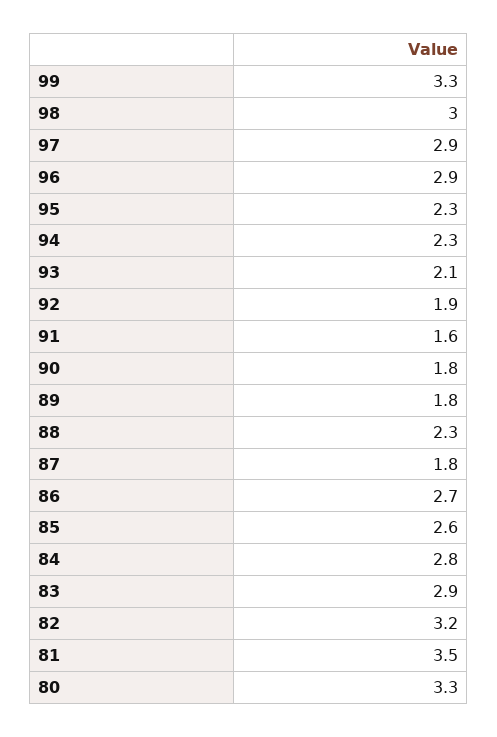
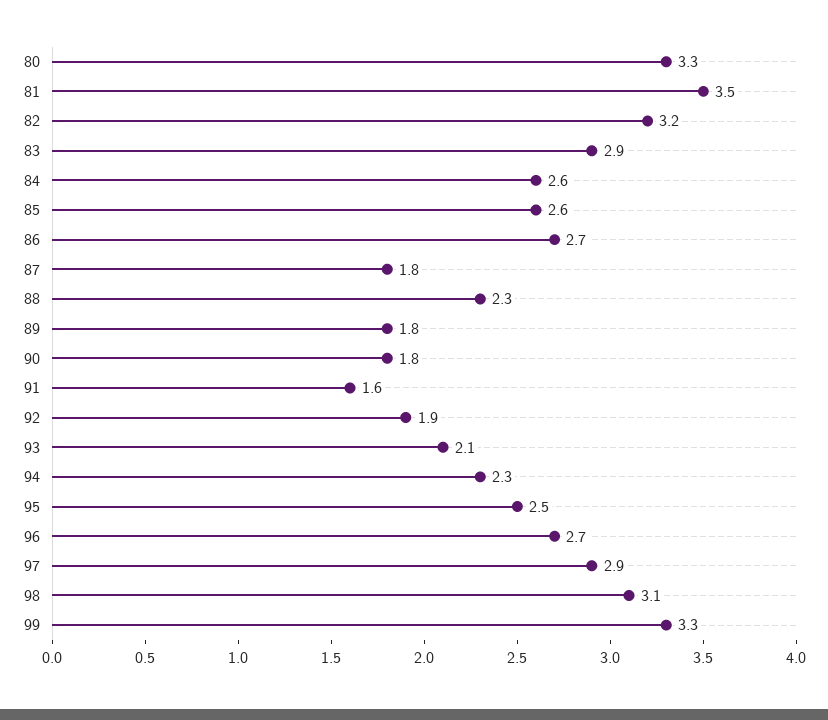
98: 3 -> 3.1
96: 2.9 -> 2.7
95: 2.3 -> 2.5
84: 2.8 -> 2.6

